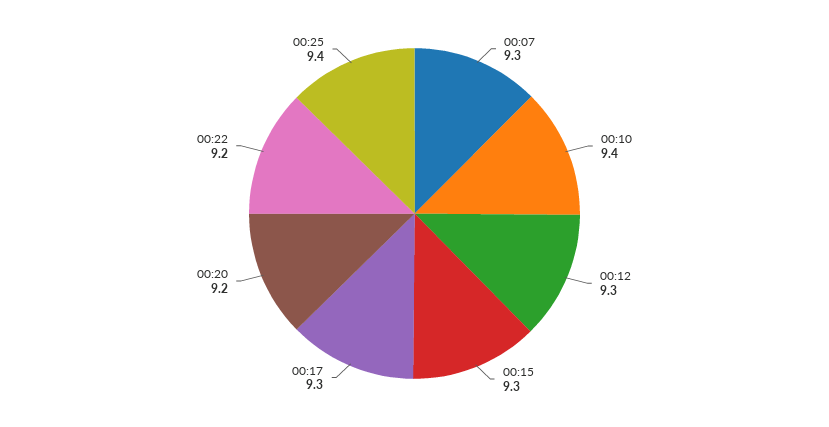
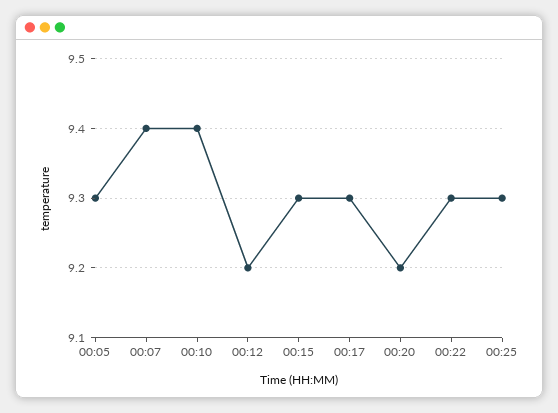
00:07: 9.3 -> 9.4
00:12: 9.3 -> 9.2
00:22: 9.2 -> 9.3
00:25: 9.4 -> 9.3
00:05: none -> 9.3

